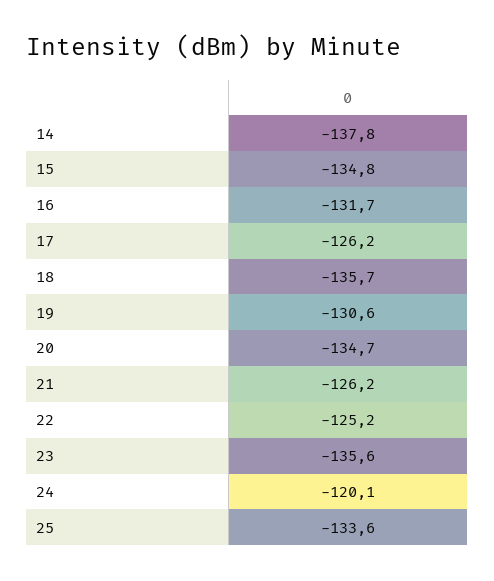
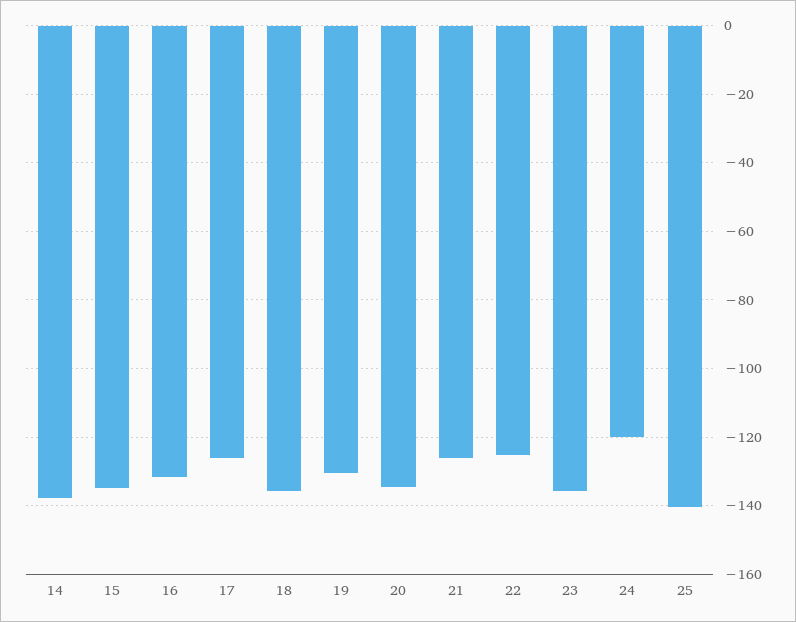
25: -133.6 -> -140

